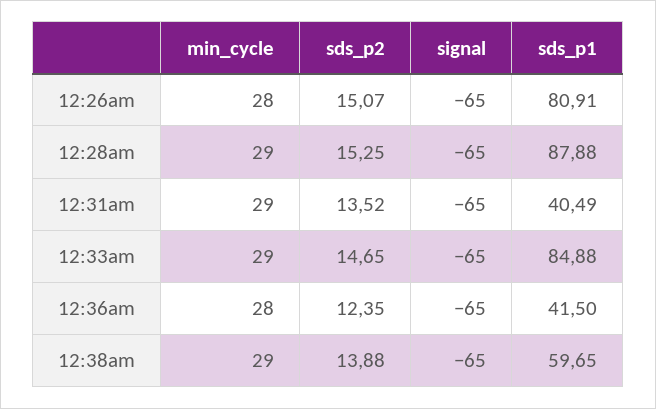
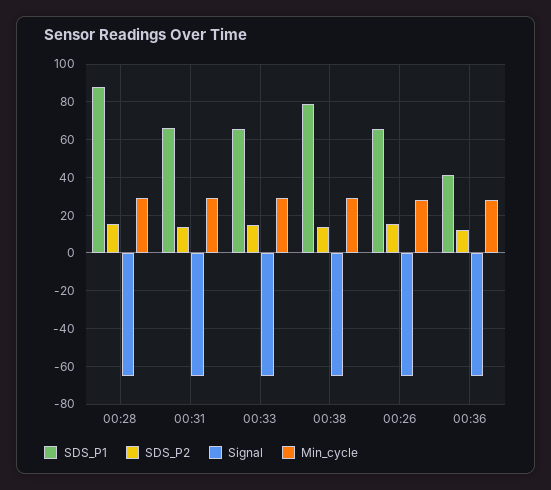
sds_p1, 12:26am: 80.91 -> 65
sds_p1, 12:31am: 40.49 -> 65
sds_p1, 12:33am: 84.88 -> 65
sds_p1, 12:38am: 59.65 -> 80

